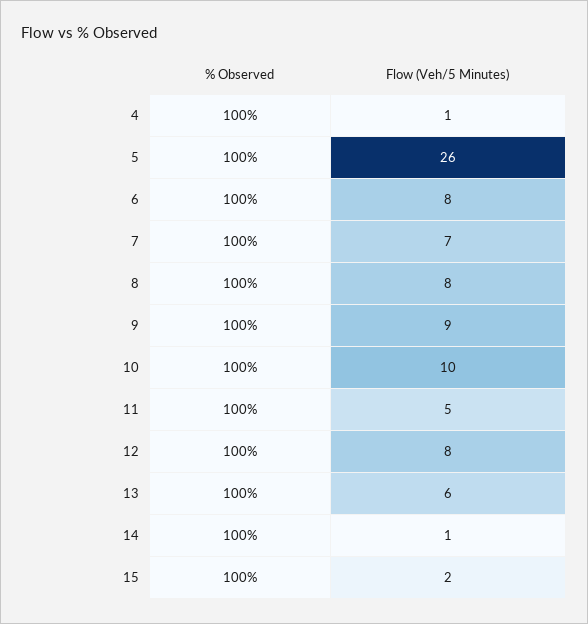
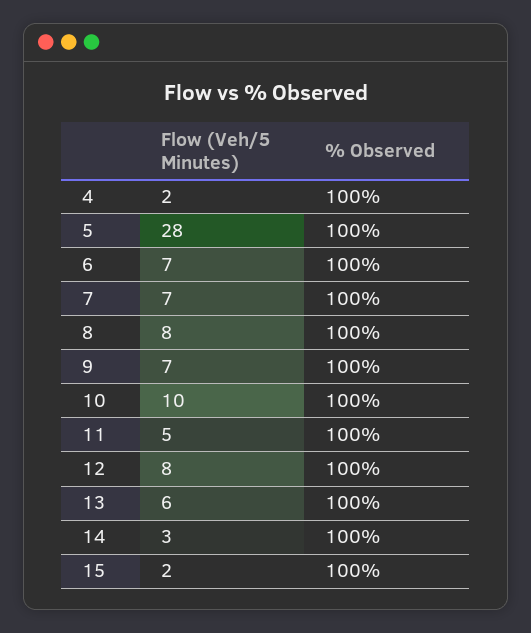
Flow (Veh/5 Minutes), 4: 1 -> 2
Flow (Veh/5 Minutes), 5: 26 -> 28
Flow (Veh/5 Minutes), 6: 8 -> 7
Flow (Veh/5 Minutes), 9: 9 -> 7
Flow (Veh/5 Minutes), 14: 1 -> 3

